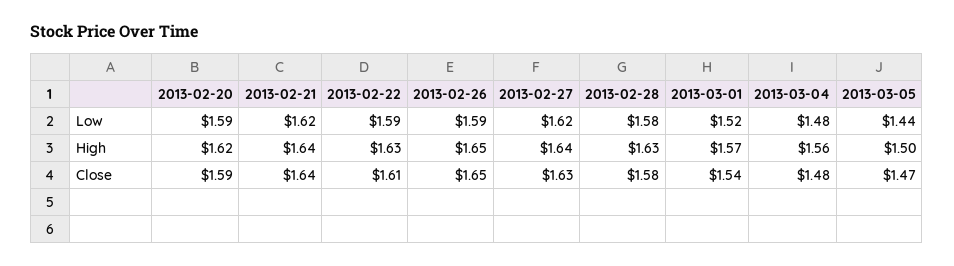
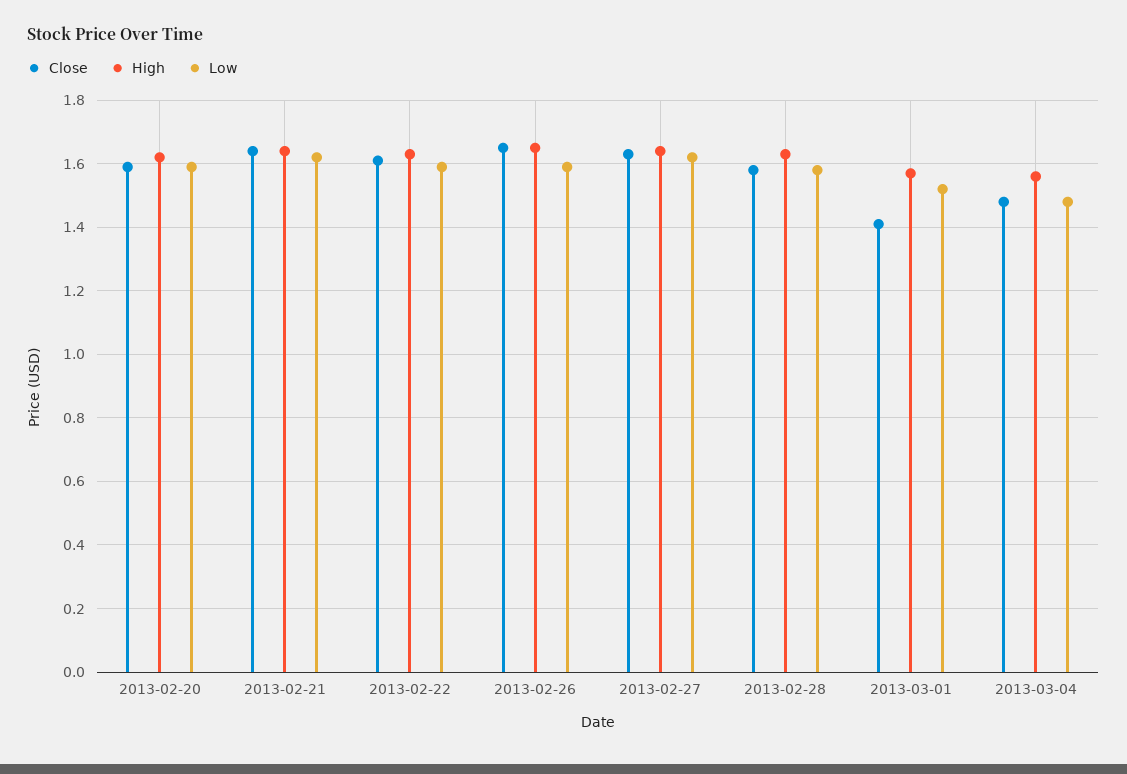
Low, 2013-03-05: 1.44 -> none
High, 2013-03-05: 1.5 -> none
Close, 2013-03-01: 1.54 -> 1.4
Close, 2013-03-05: 1.47 -> none

